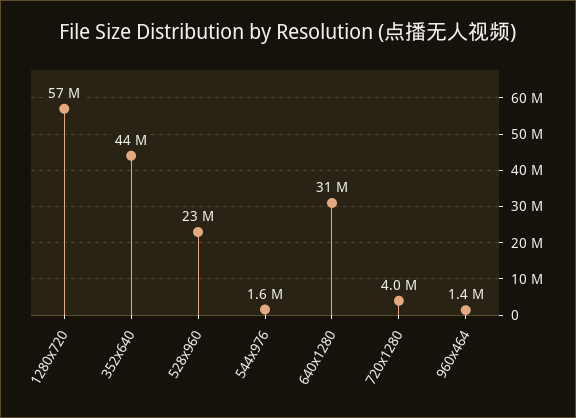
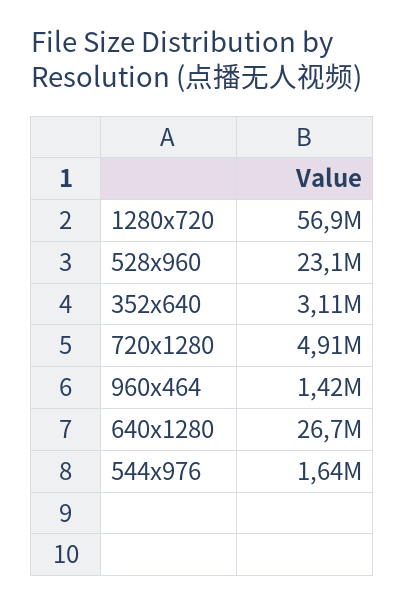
352x640: 44000000 -> 3110000
640x1280: 31000000 -> 26700000
720x1280: 4000000 -> 4910000

